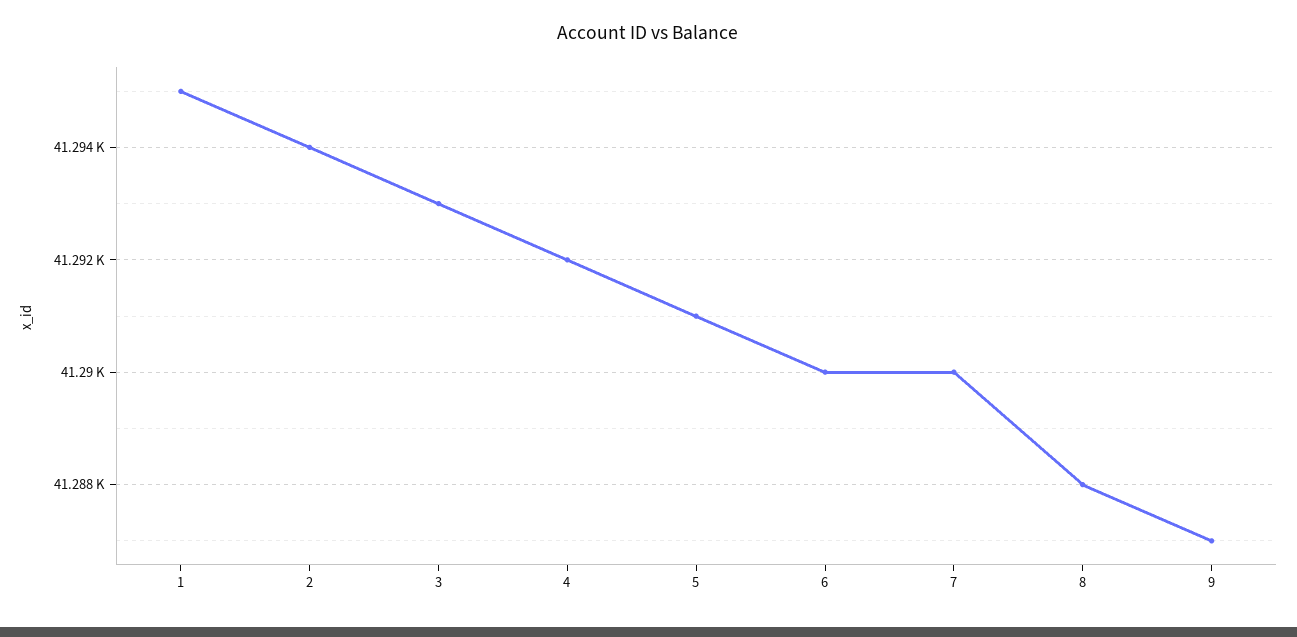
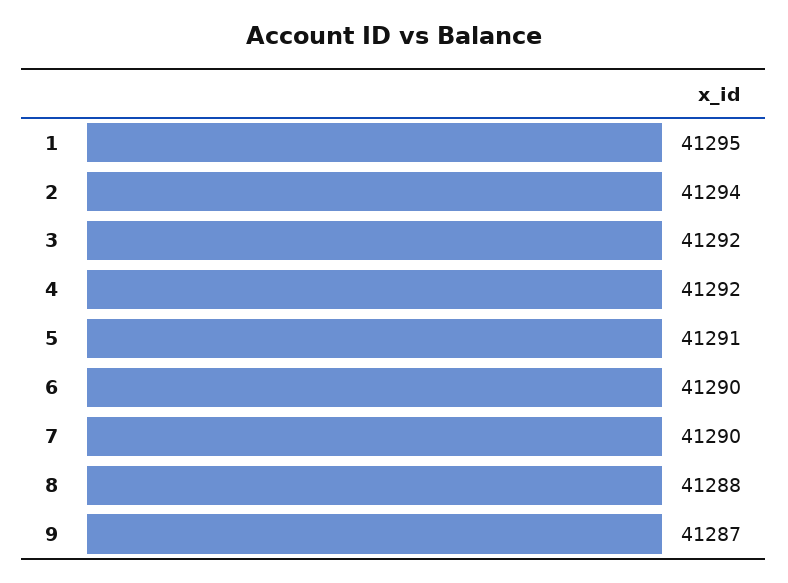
3: 41293 -> 41292

